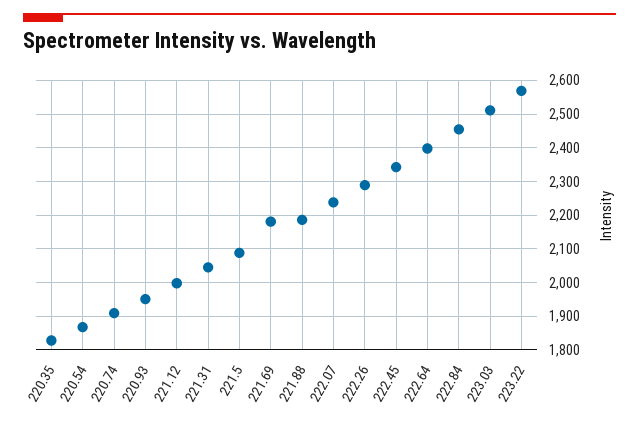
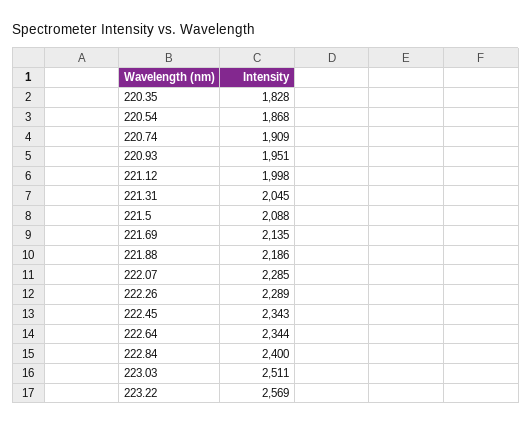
221.69: 2180 -> 2135
222.07: 2240 -> 2285
222.64: 2400 -> 2344
222.84: 2460 -> 2400

